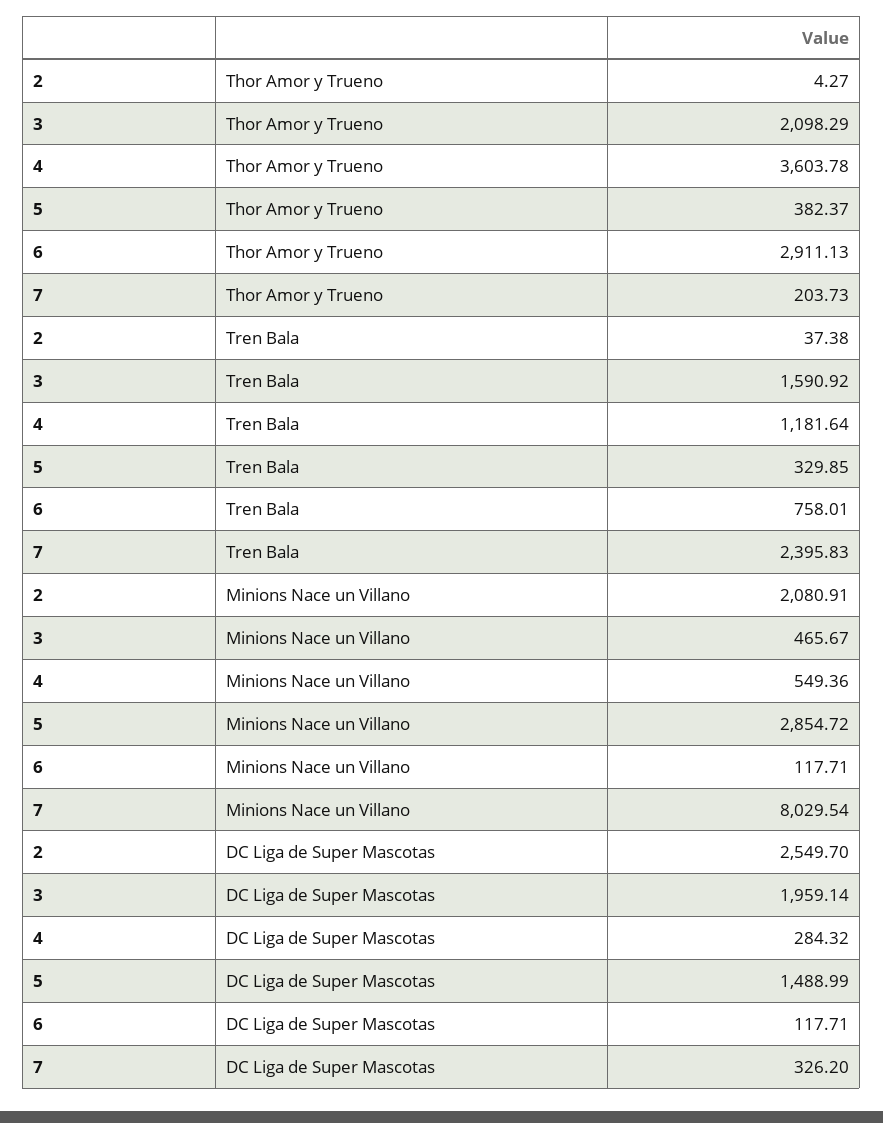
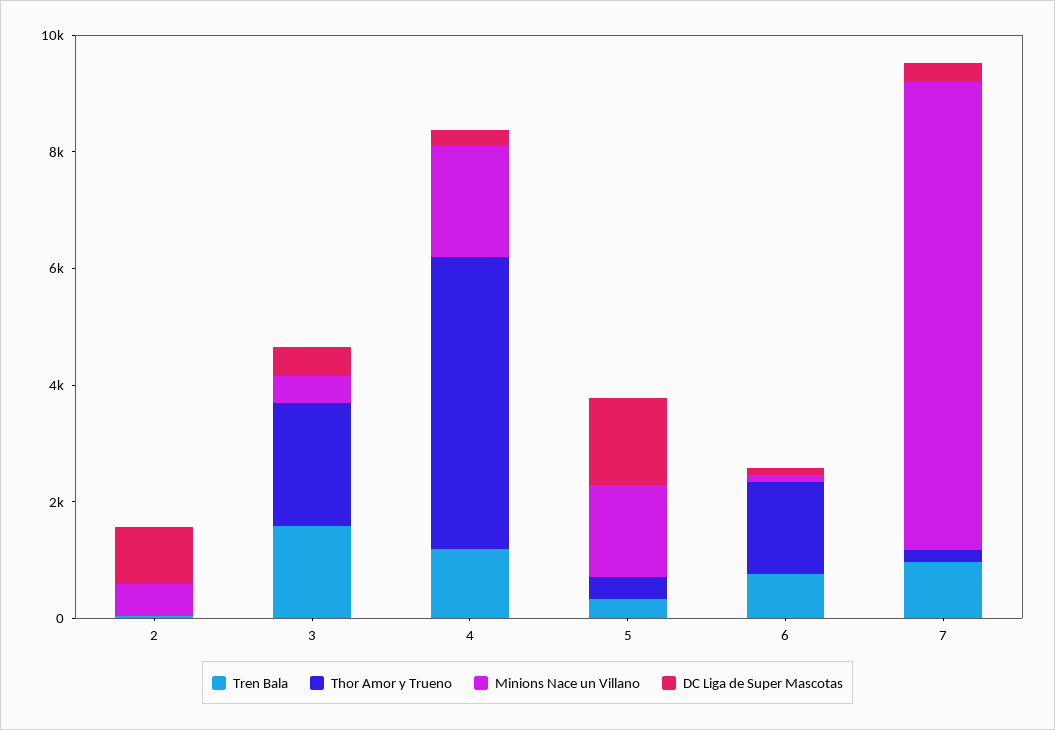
Thor Amor y Trueno, 4: 3603.78 -> 5000
Thor Amor y Trueno, 6: 2911.13 -> 1500
Tren Bala, 7: 2395.83 -> 1000
Minions Nace un Villano, 2: 2080.91 -> 500
Minions Nace un Villano, 4: 549.36 -> 2000
Minions Nace un Villano, 5: 2854.72 -> 1500
DC Liga de Super Mascotas, 2: 2549.7 -> 1000
DC Liga de Super Mascotas, 3: 1959.14 -> 500

